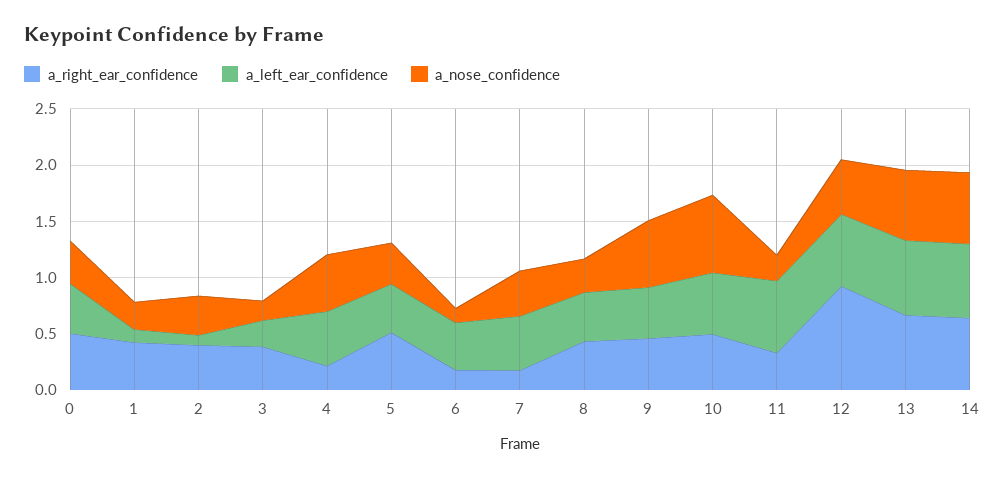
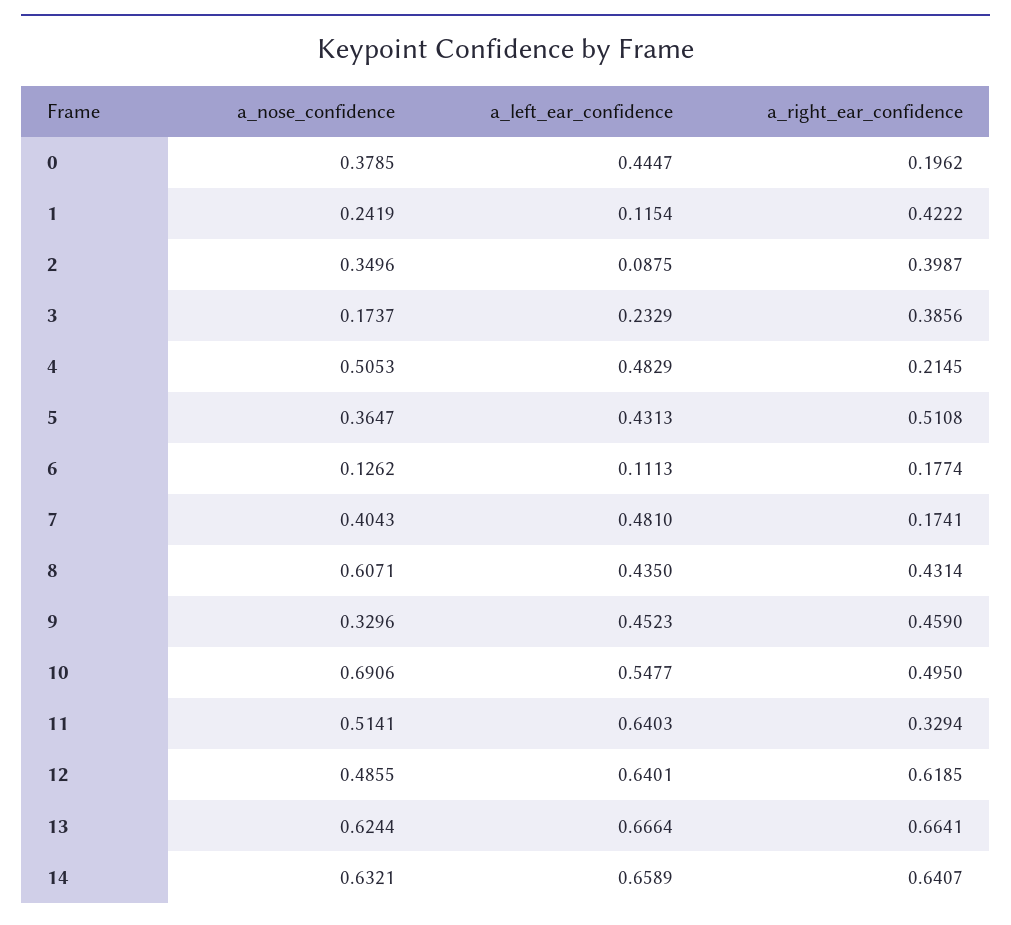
a_right_ear_confidence, 0: 0.5 -> 0.1962
a_left_ear_confidence, 6: 0.4 -> 0.1113
a_nose_confidence, 8: 0.3 -> 0.6071
a_nose_confidence, 9: 0.6 -> 0.3296
a_nose_confidence, 11: 0.2 -> 0.5141
a_right_ear_confidence, 12: 0.9 -> 0.6185

